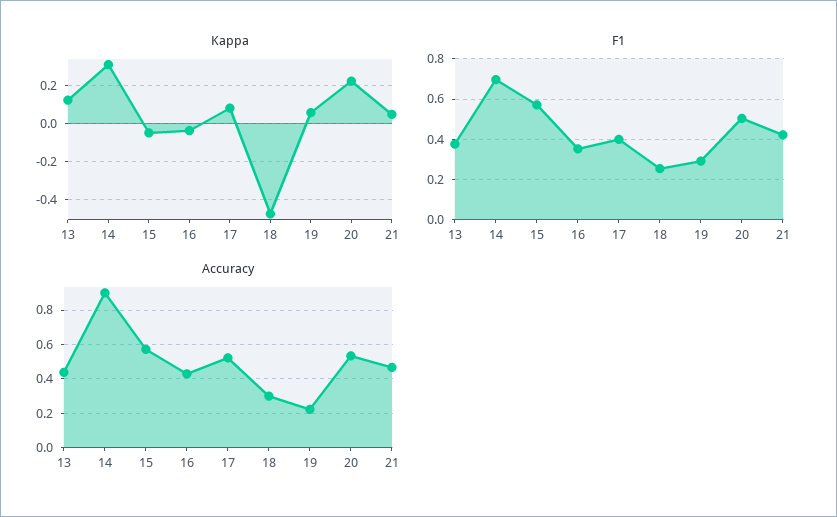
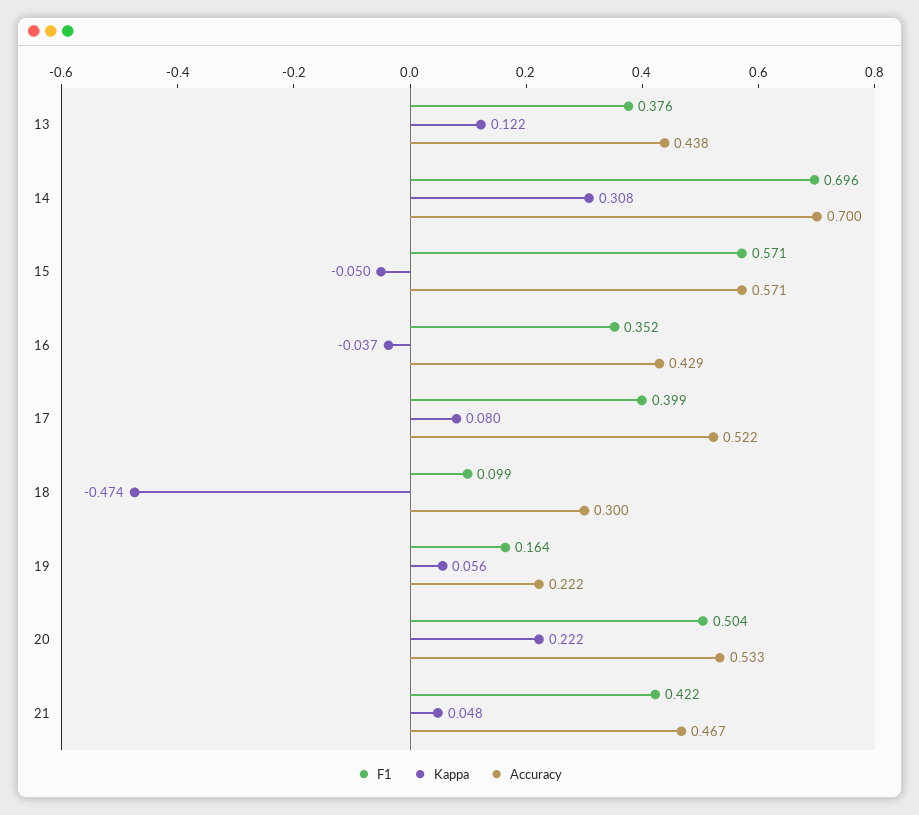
F1, 18: 0.25 -> 0.099
F1, 19: 0.3 -> 0.164
Accuracy, 14: 0.9 -> 0.7

